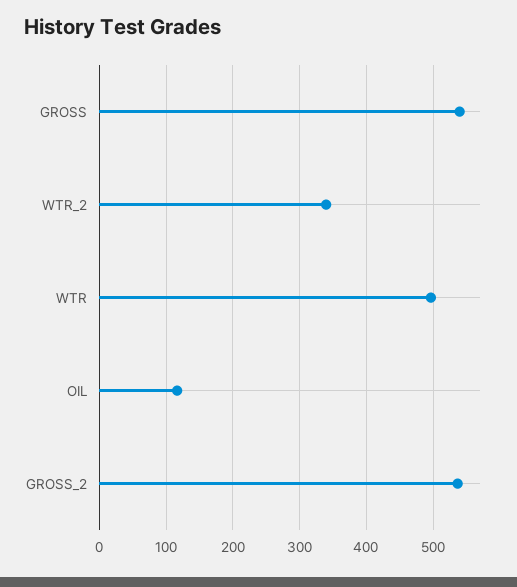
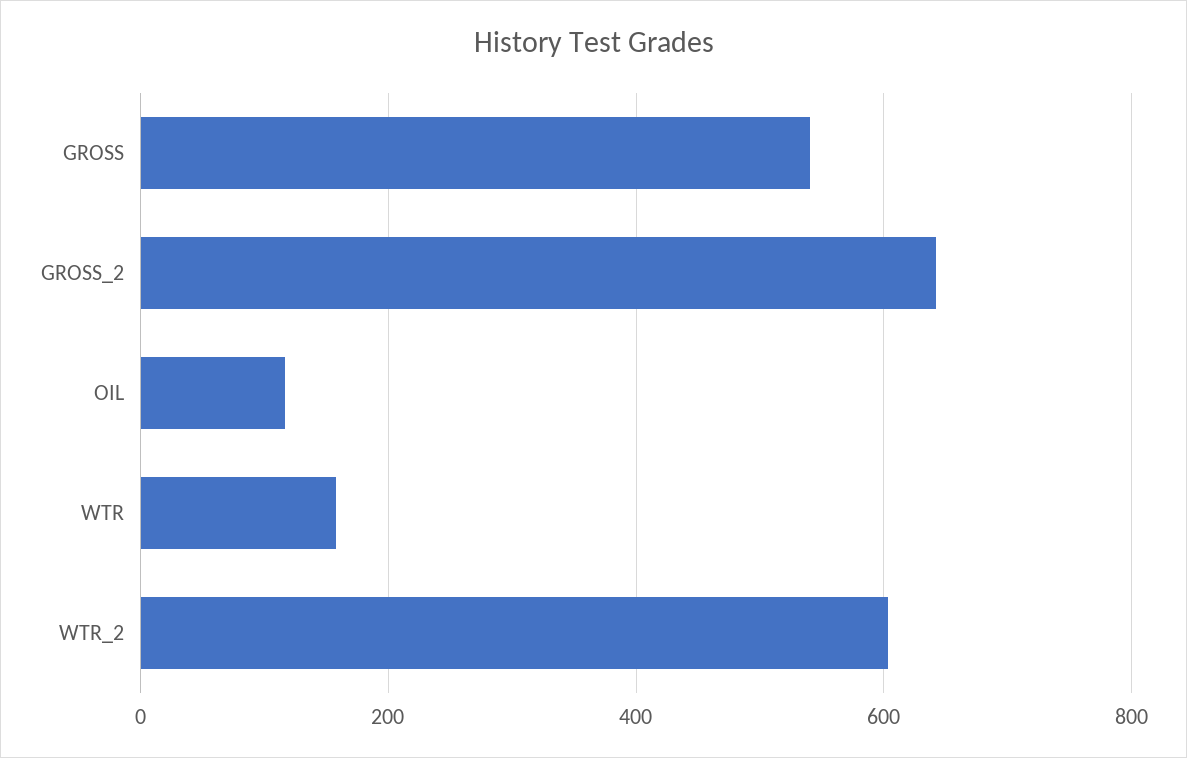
WTR_2: 340 -> 600
WTR: 500 -> 160
GROSS_2: 540 -> 640

